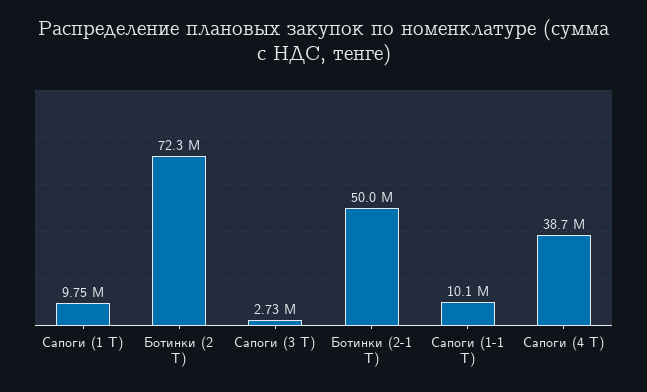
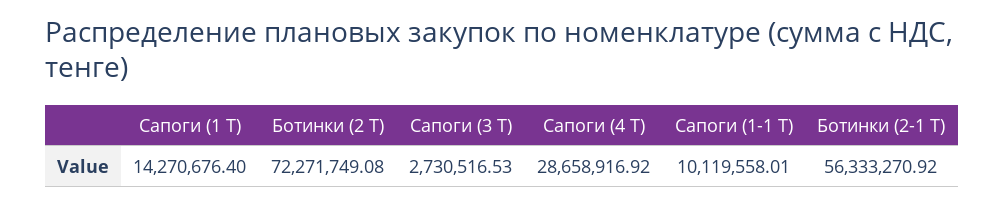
Сапоги (1 Т): 9750000 -> 14270676.4
Ботинки (2-1 Т): 50000000 -> 56333270.92
Сапоги (4 Т): 38700000 -> 28658916.92

